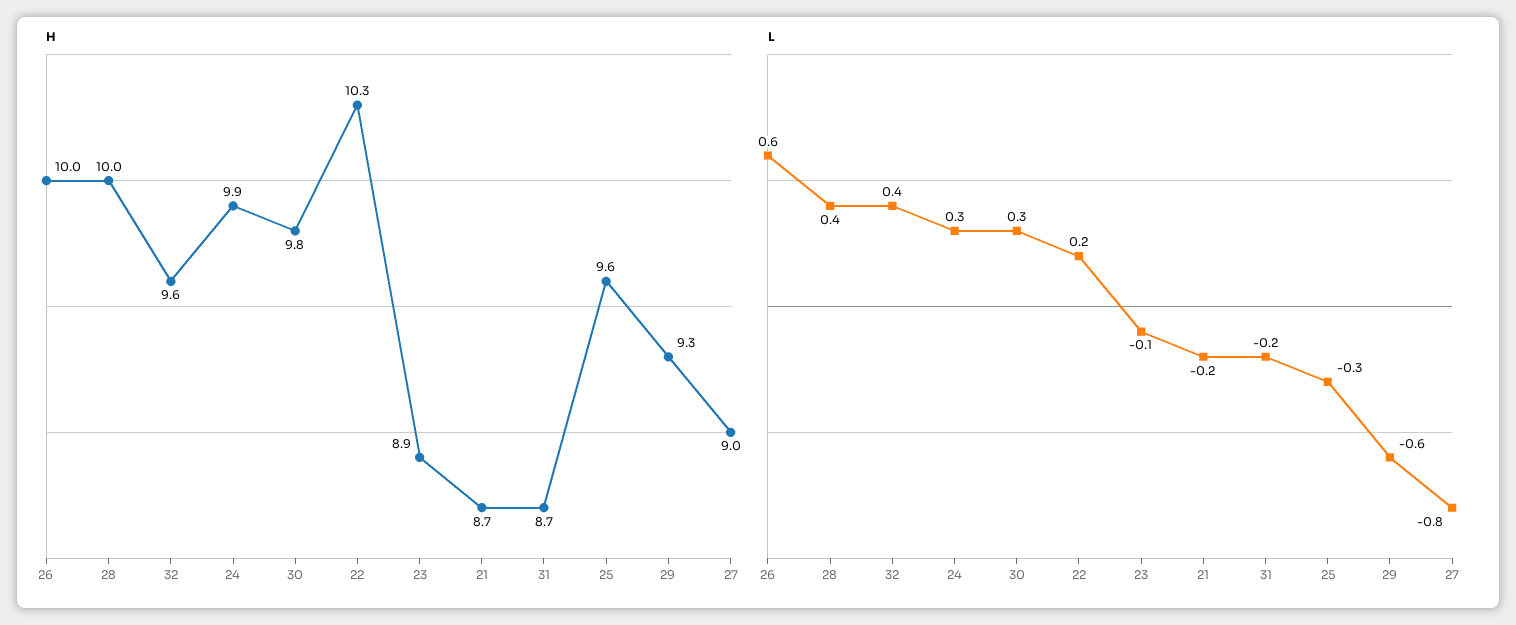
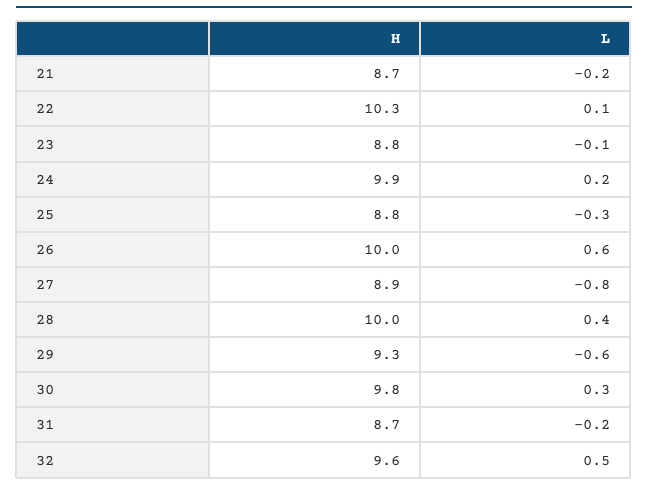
H, 23: 8.9 -> 8.8
H, 25: 9.6 -> 8.8
H, 27: 9 -> 8.9
L, 32: 0.4 -> 0.5
L, 24: 0.3 -> 0.2
L, 22: 0.2 -> 0.1

